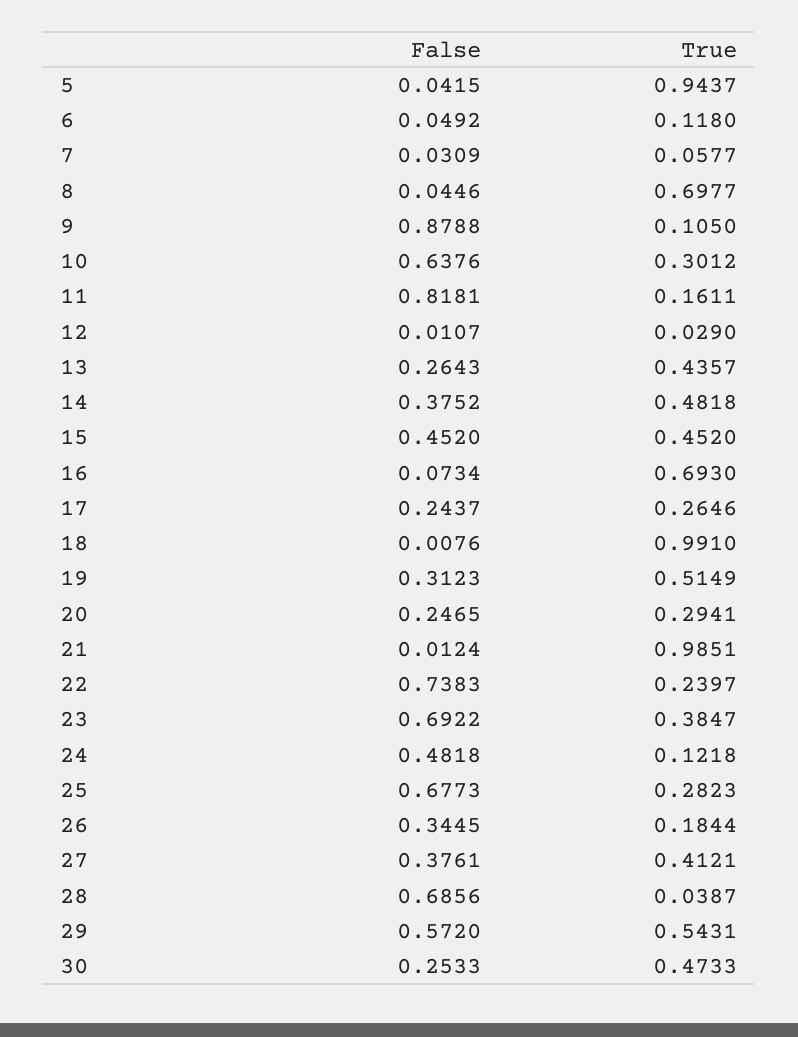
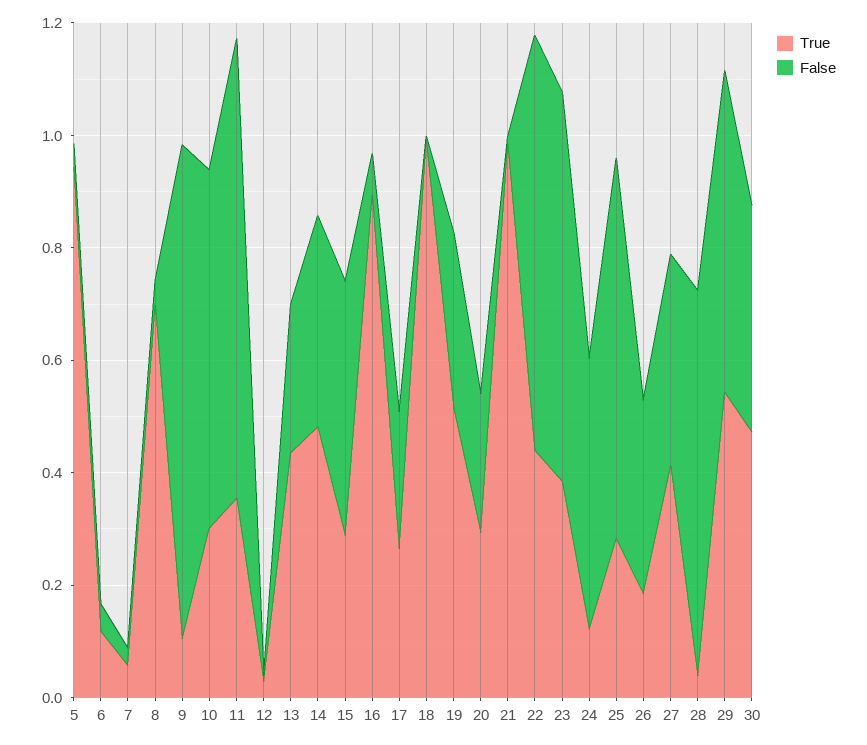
True, 11: 0.1611 -> 0.35
True, 15: 0.452 -> 0.3
True, 16: 0.693 -> 0.9
True, 22: 0.2397 -> 0.45
False, 30: 0.2533 -> 0.4

